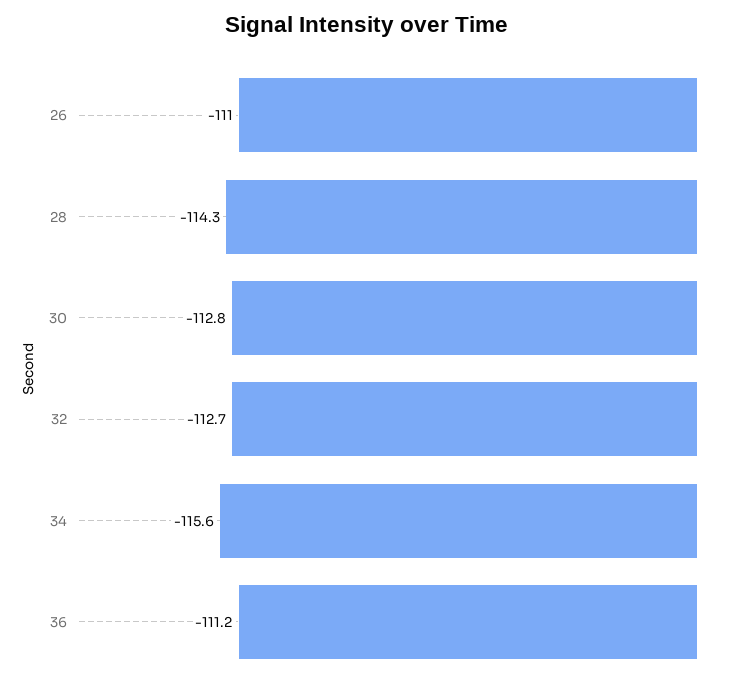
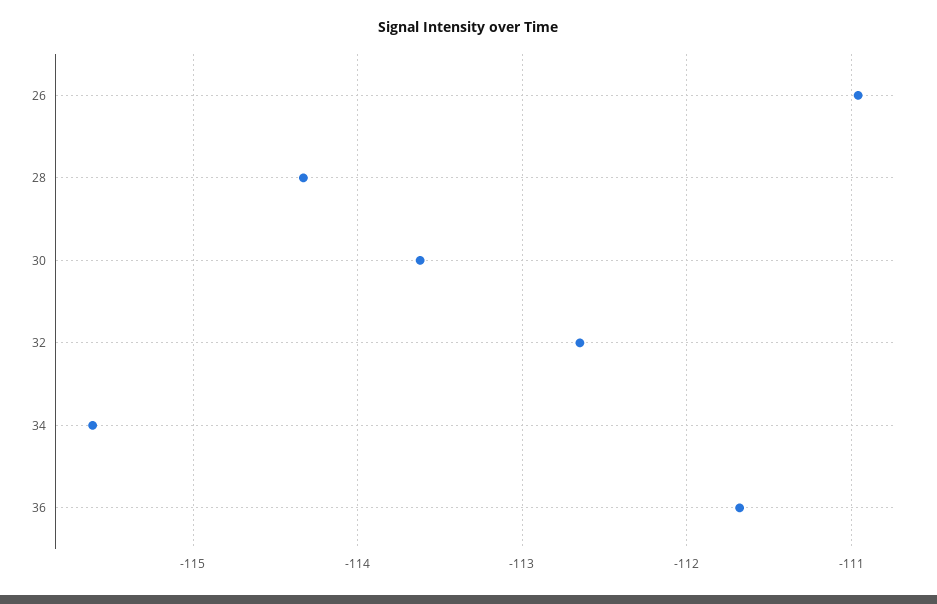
30: -112.8 -> -113.6
36: -111.2 -> -111.7

